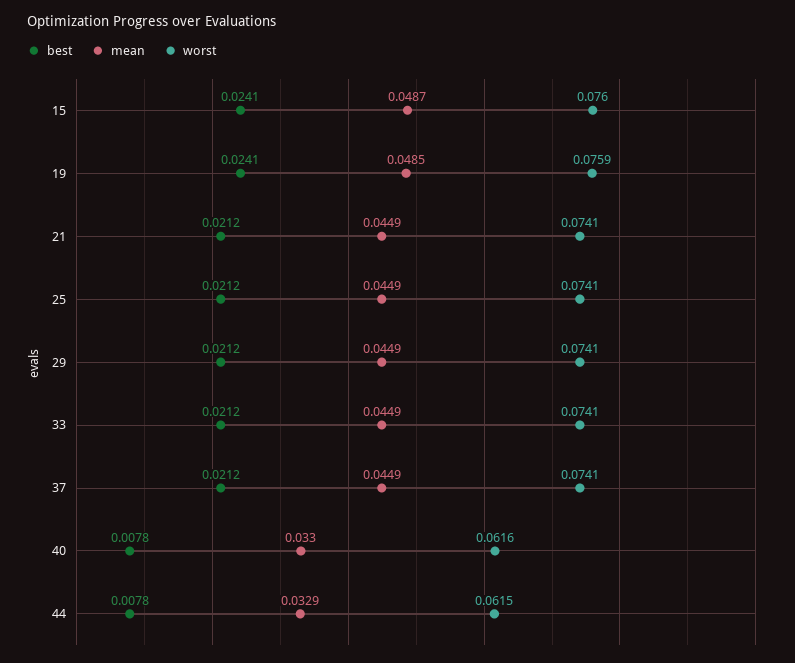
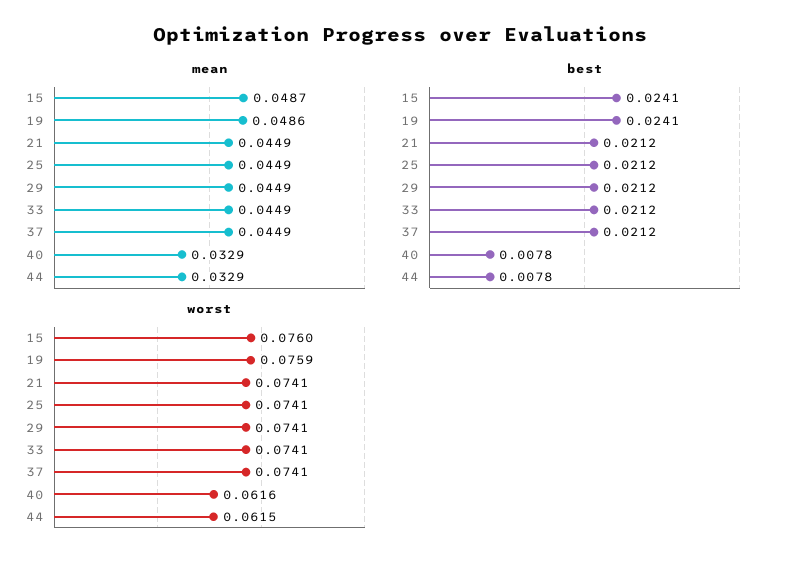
mean, 19: 0.0485 -> 0.0486
mean, 40: 0.033 -> 0.0329

